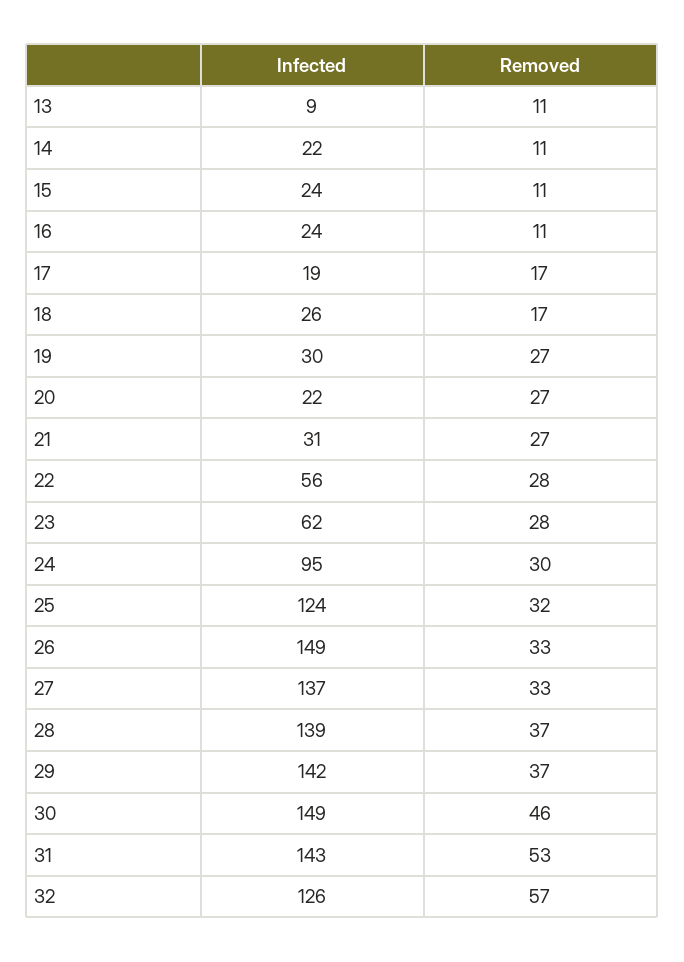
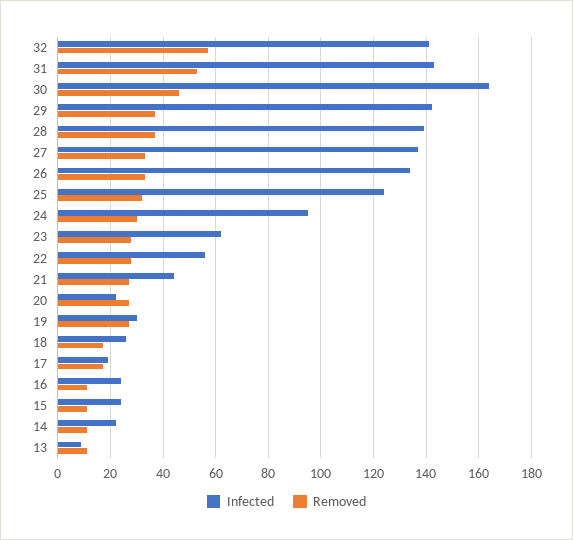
Infected, 21: 31 -> 45
Infected, 26: 149 -> 135
Infected, 30: 149 -> 165
Infected, 32: 126 -> 140

